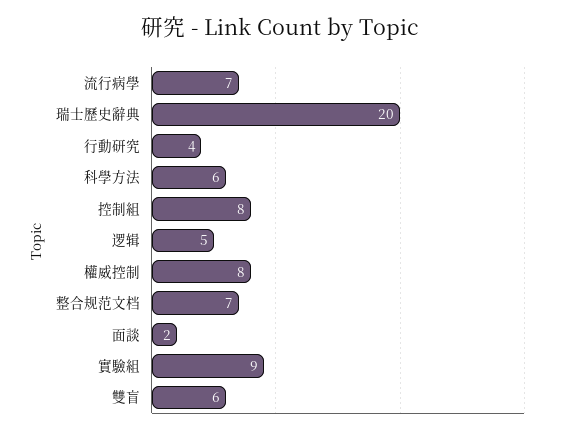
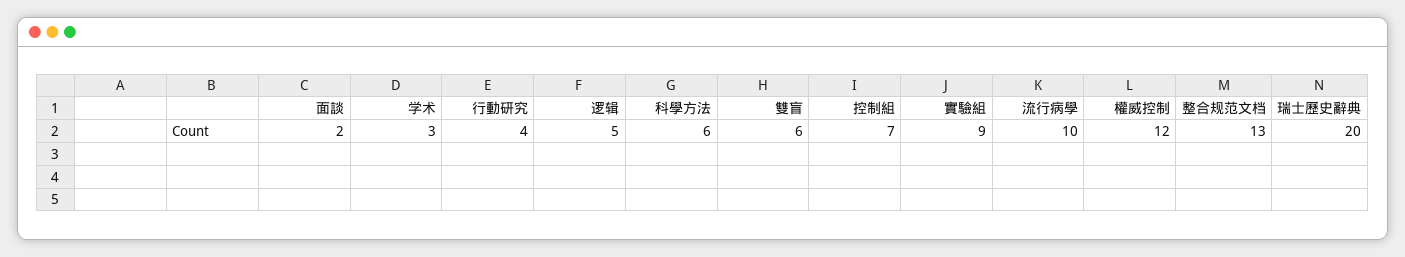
流行病學: 7 -> 10
控制組: 8 -> 7
權威控制: 8 -> 12
整合规范文档: 7 -> 13
学术: none -> 3

